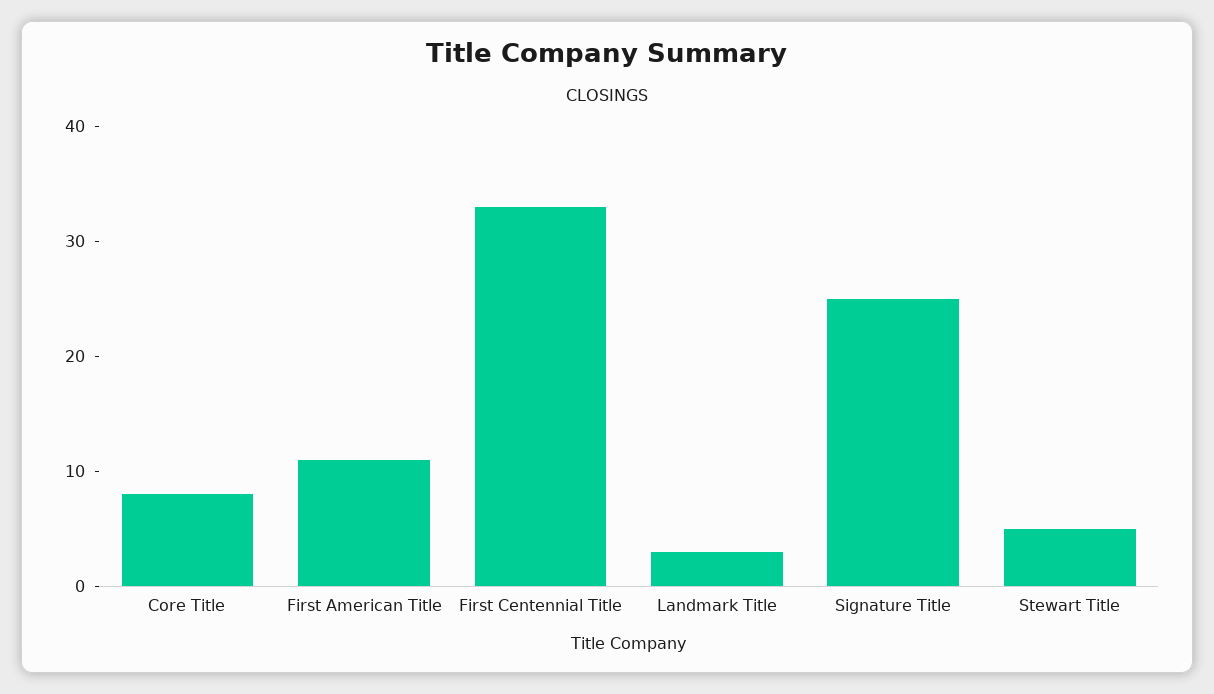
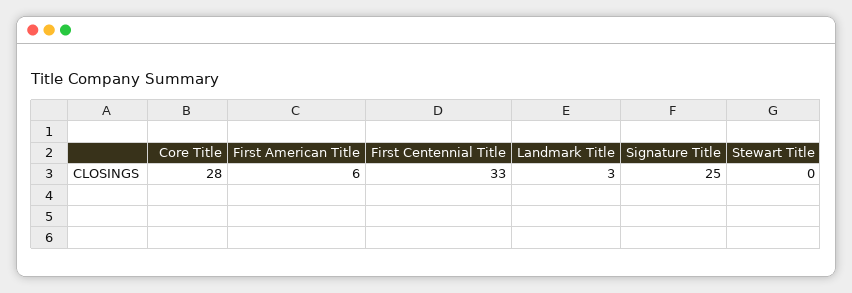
Core Title: 8 -> 28
First American Title: 11 -> 6
Stewart Title: 5 -> 0

